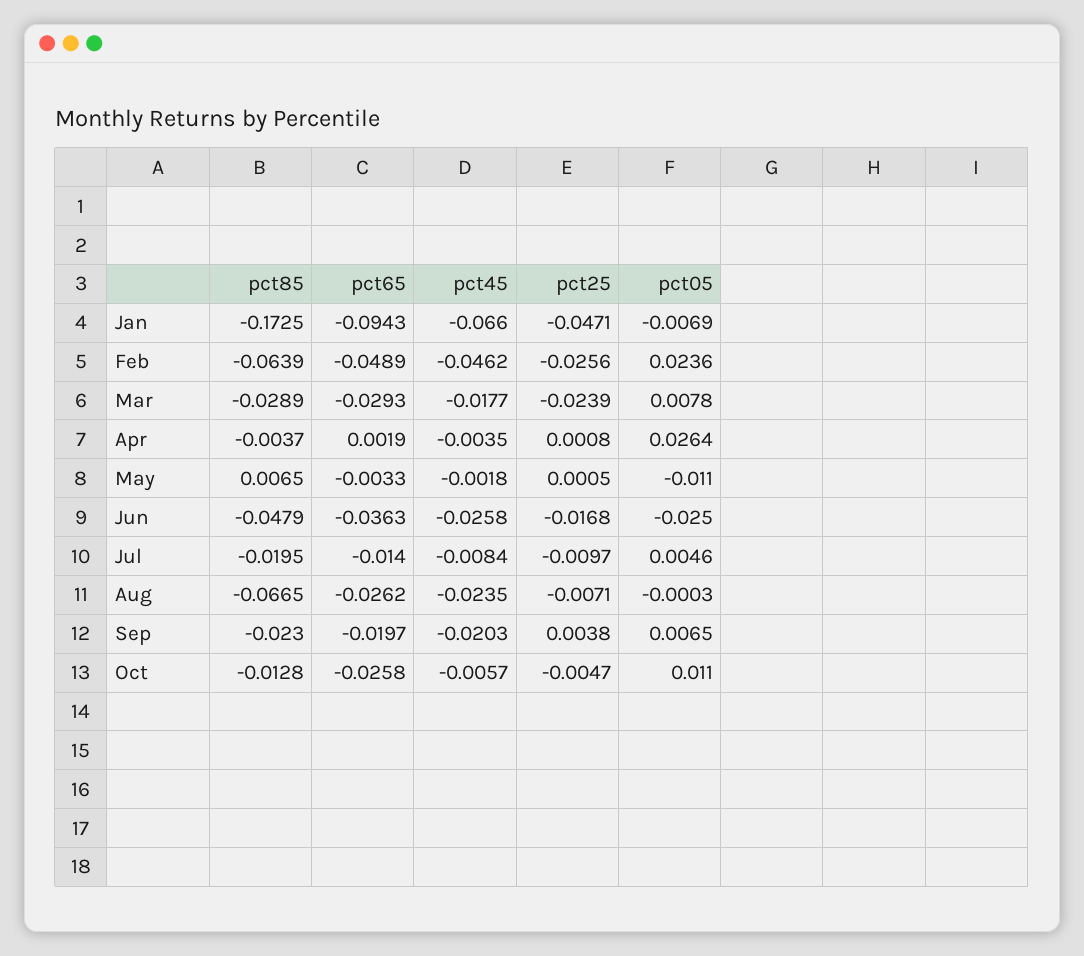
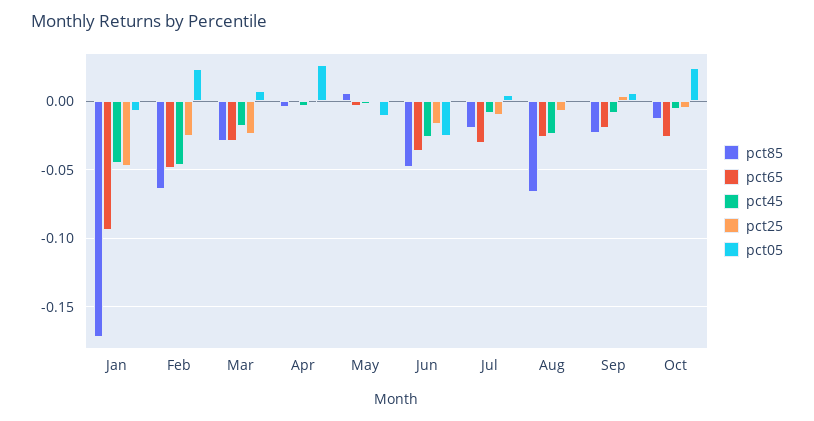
pct45, Jan: -0.066 -> -0.045
pct65, Jul: -0.014 -> -0.03
pct45, Sep: -0.0203 -> -0.01
pct05, Oct: 0.011 -> 0.025

